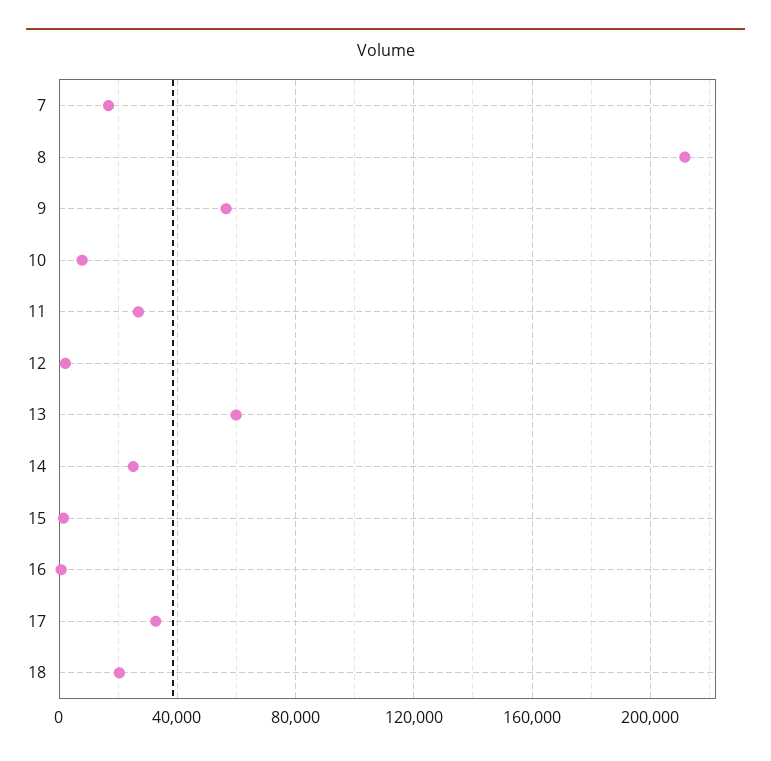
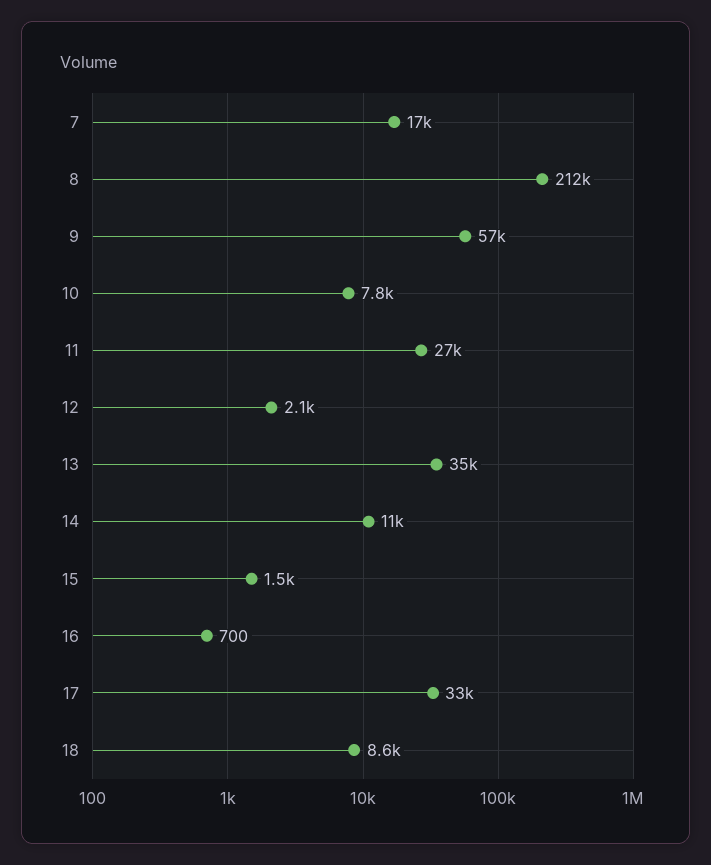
13: 60000 -> 35000
14: 25000 -> 11000
18: 20000 -> 8600

